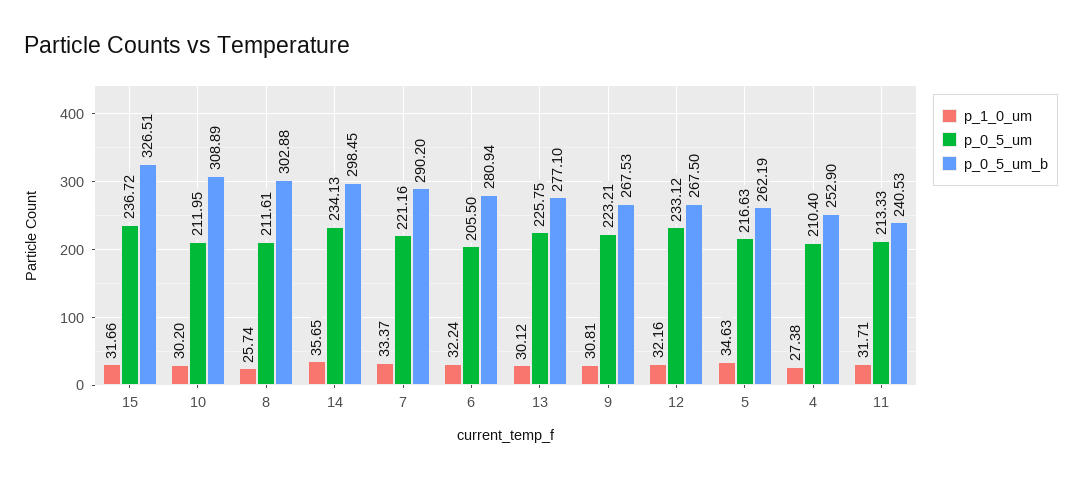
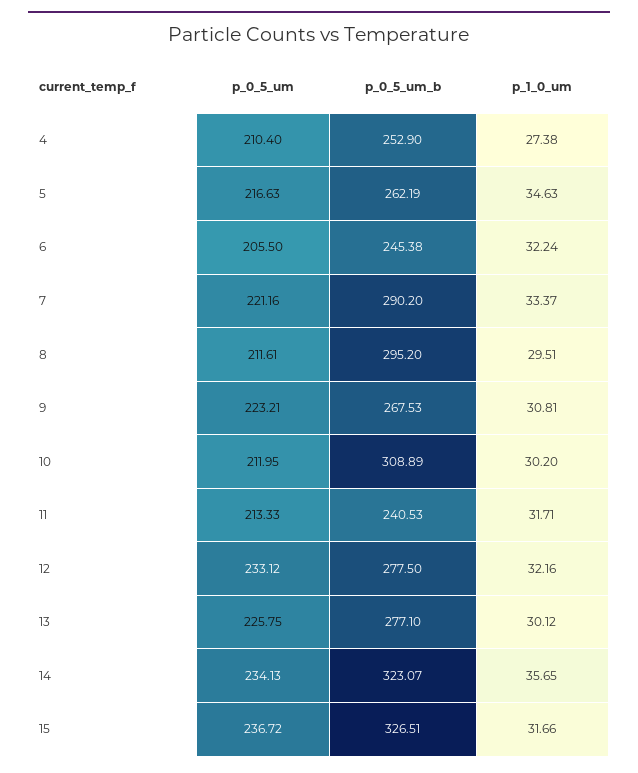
p_1_0_um, 8: 25.74 -> 29.51
p_0_5_um_b, 8: 302.88 -> 295.2
p_0_5_um_b, 14: 298.45 -> 323.07
p_0_5_um_b, 6: 280.94 -> 245.38
p_0_5_um_b, 12: 267.5 -> 277.5

